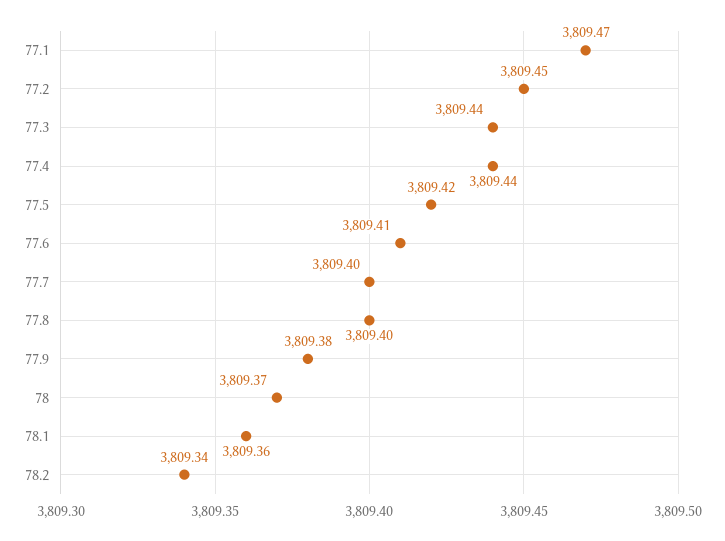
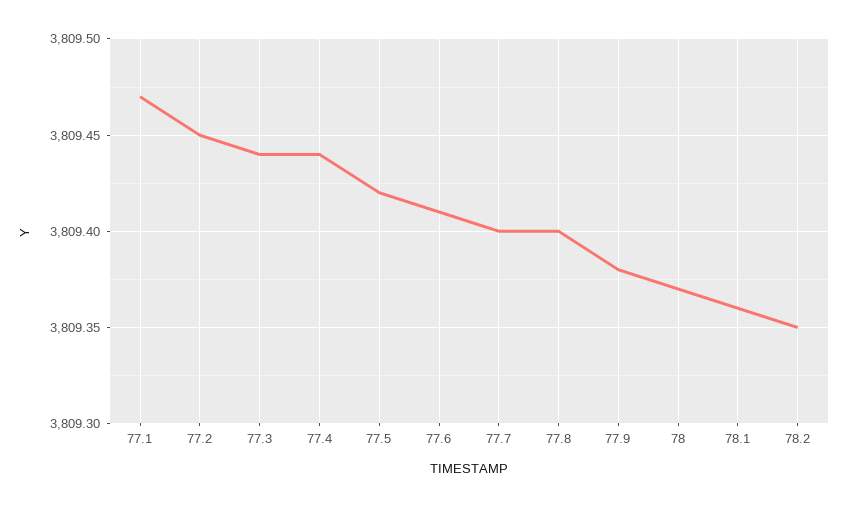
78.2: 3809.34 -> 3809.35

